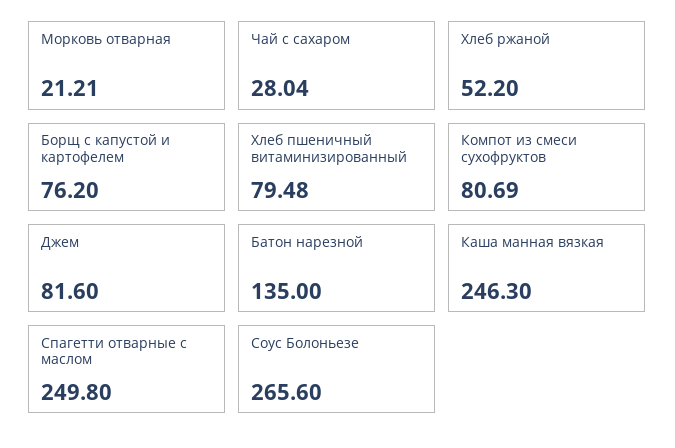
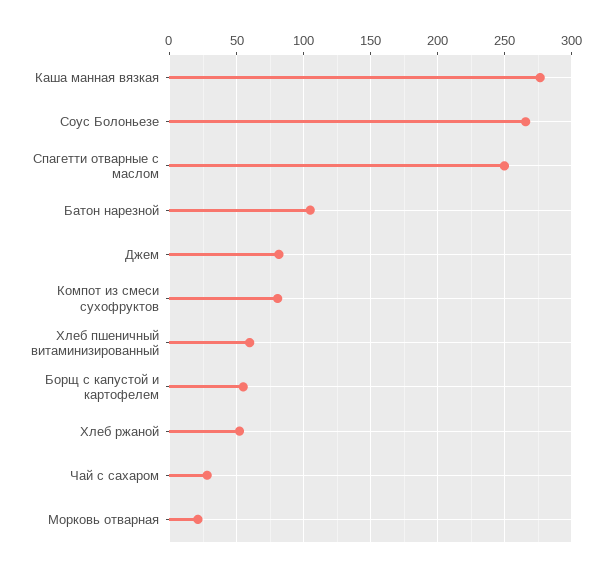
Борщ с капустой и картофелем: 76.2 -> 55
Хлеб пшеничный витаминизированный: 79.48 -> 60
Батон нарезной: 135 -> 105
Каша манная вязкая: 246.3 -> 275

